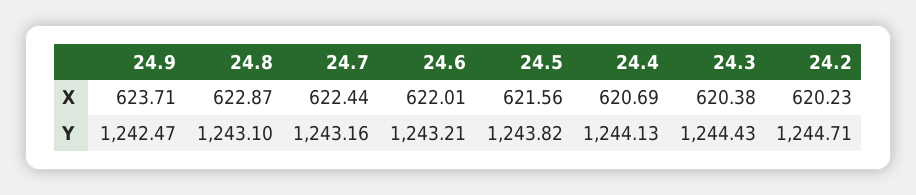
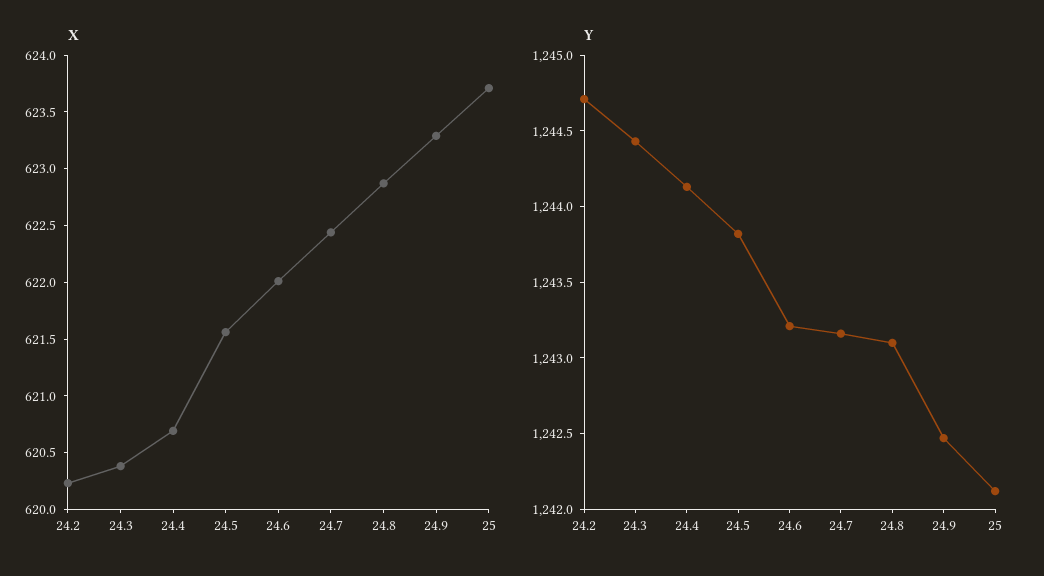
X, 24.9: 623.71 -> 623.3
X, 25: none -> 623.7
Y, 25: none -> 1242.1

